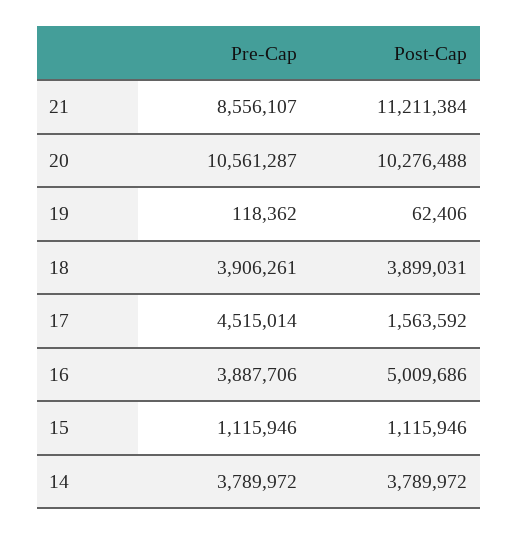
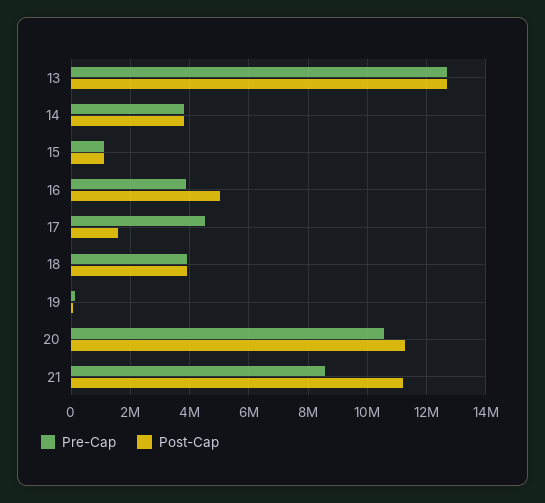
Post-Cap, 20: 10276488 -> 11250000
Pre-Cap, 13: none -> 12750000
Post-Cap, 13: none -> 12750000

